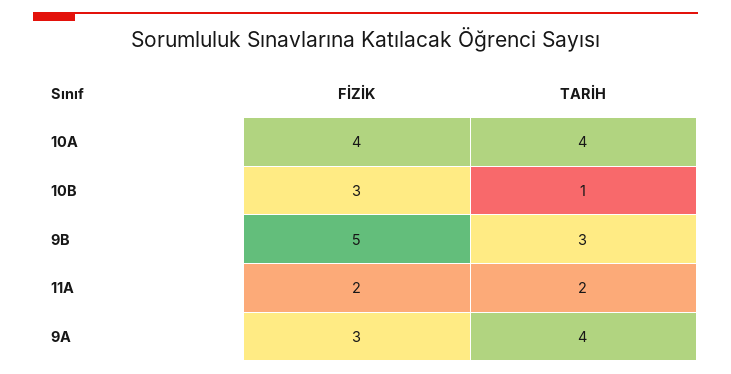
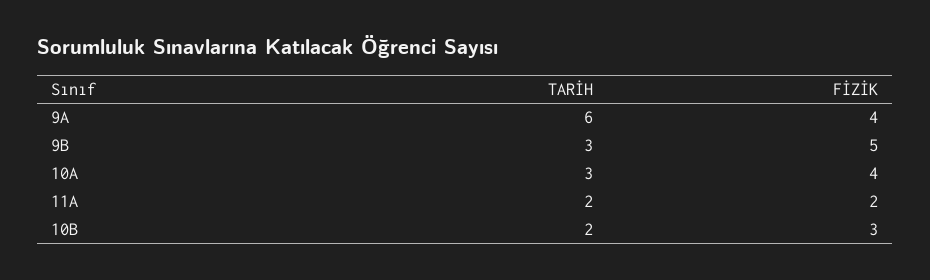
TARİH, 10A: 4 -> 3
TARİH, 10B: 1 -> 2
FİZİK, 9A: 3 -> 4
TARİH, 9A: 4 -> 6

